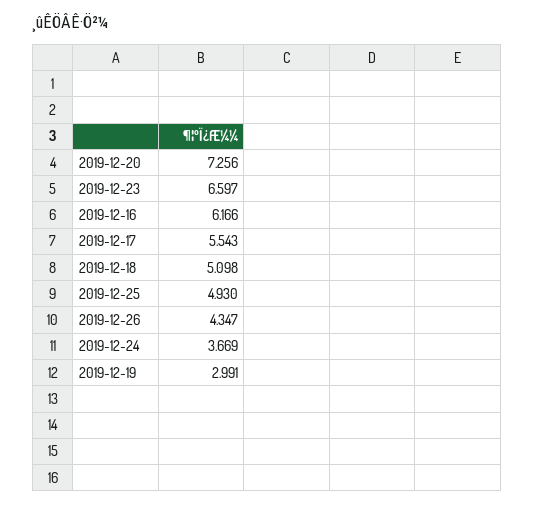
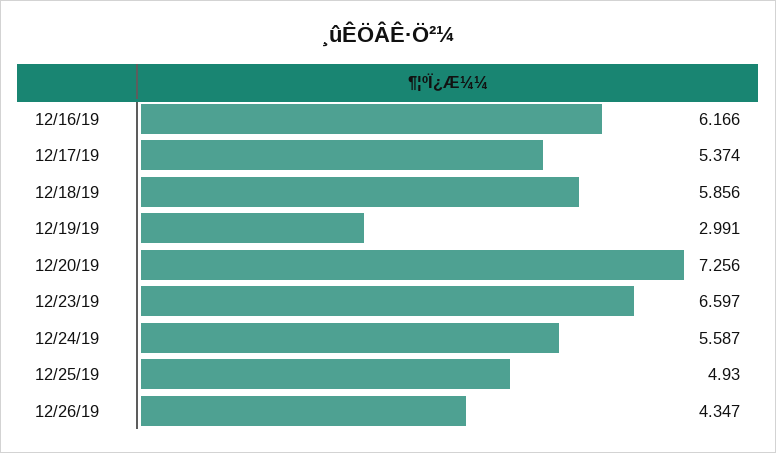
2019-12-17: 5.543 -> 5.374
2019-12-18: 5.098 -> 5.856
2019-12-24: 3.669 -> 5.587

